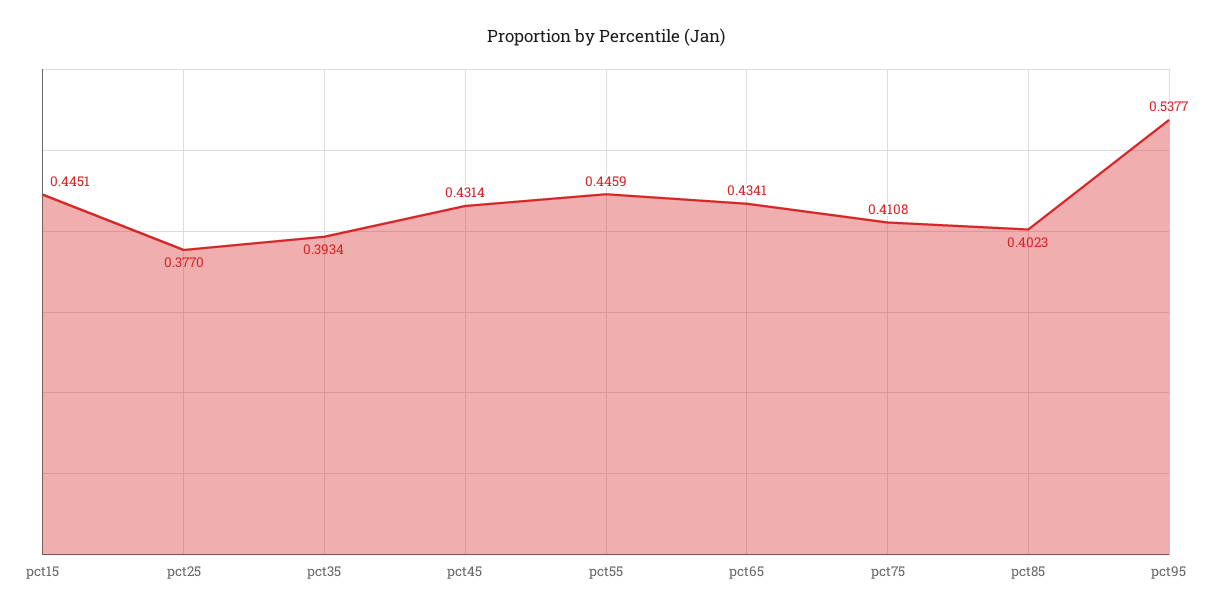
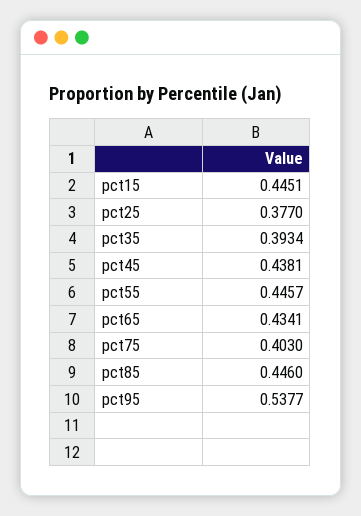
pct45: 0.4314 -> 0.4381
pct55: 0.4459 -> 0.4457
pct75: 0.4108 -> 0.403
pct85: 0.4023 -> 0.446

